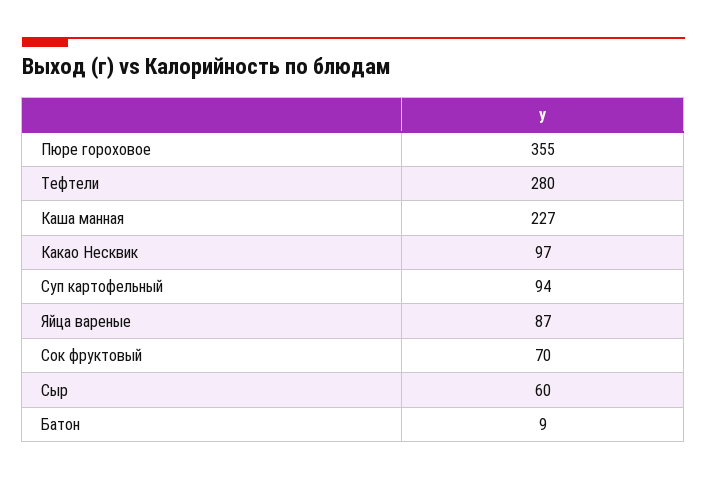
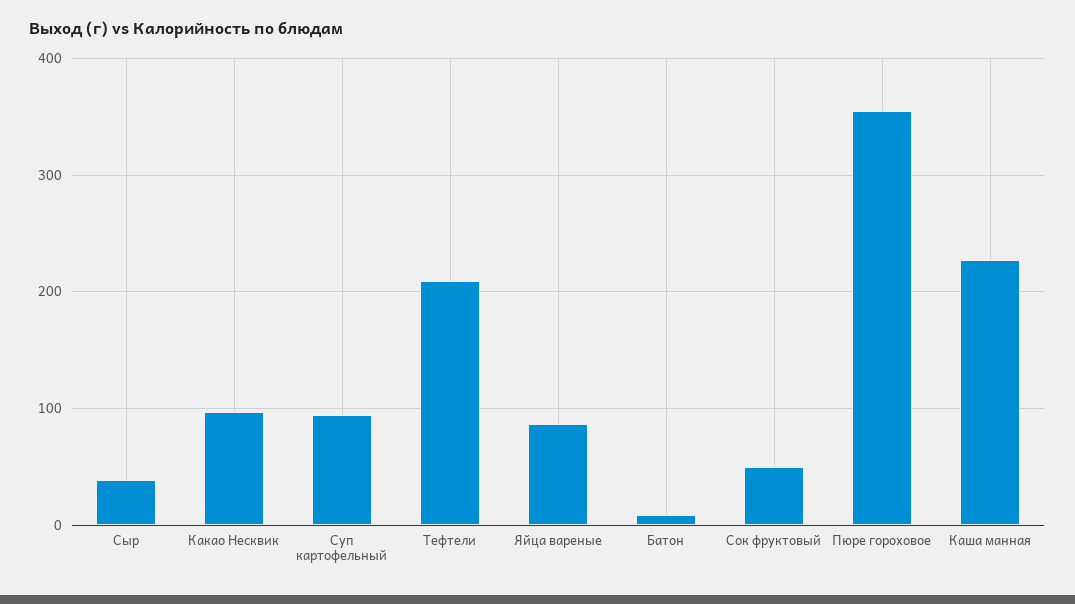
Тефтели: 280 -> 210
Сок фруктовый: 70 -> 50
Сыр: 60 -> 40

